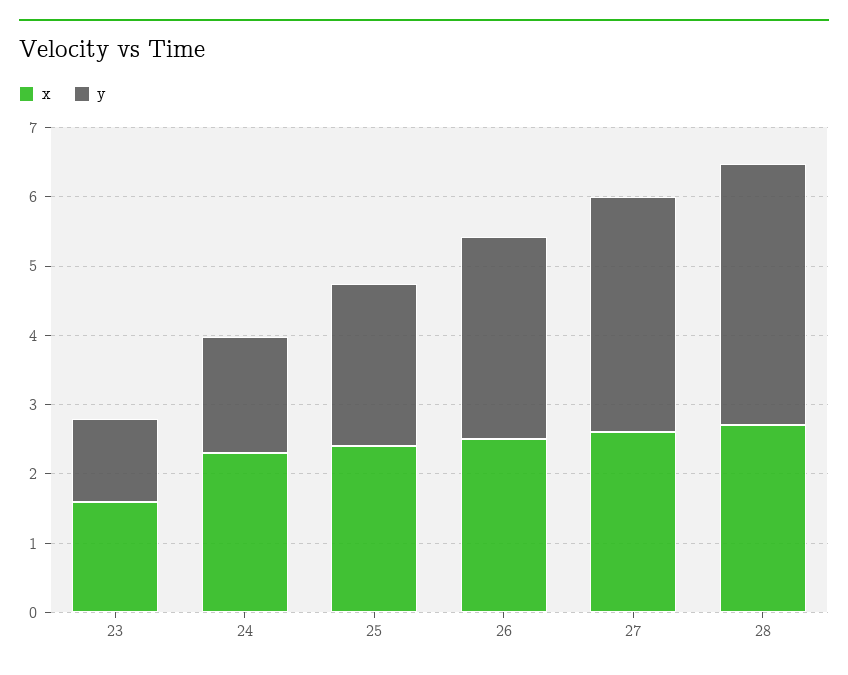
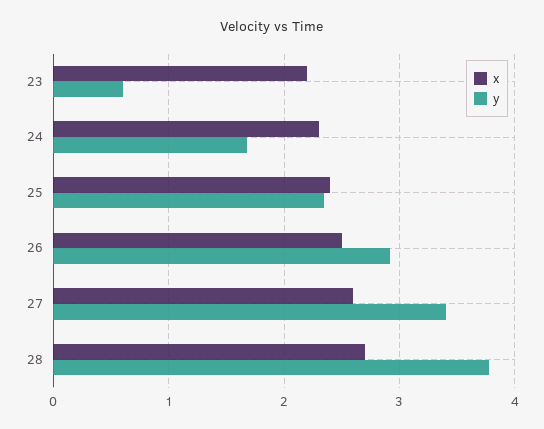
x, 23: 1.6 -> 2.2
y, 23: 1.2 -> 0.6

